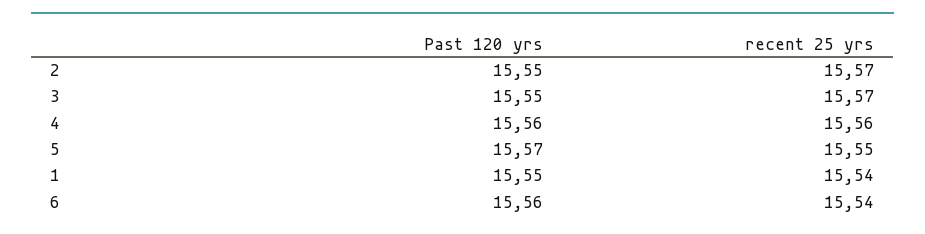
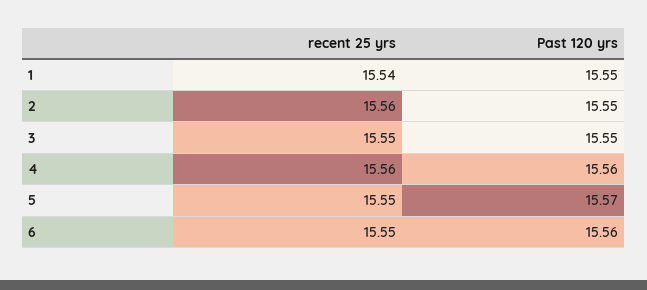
recent 25 yrs, 2: 15.57 -> 15.56
recent 25 yrs, 3: 15.57 -> 15.55
recent 25 yrs, 6: 15.54 -> 15.55

